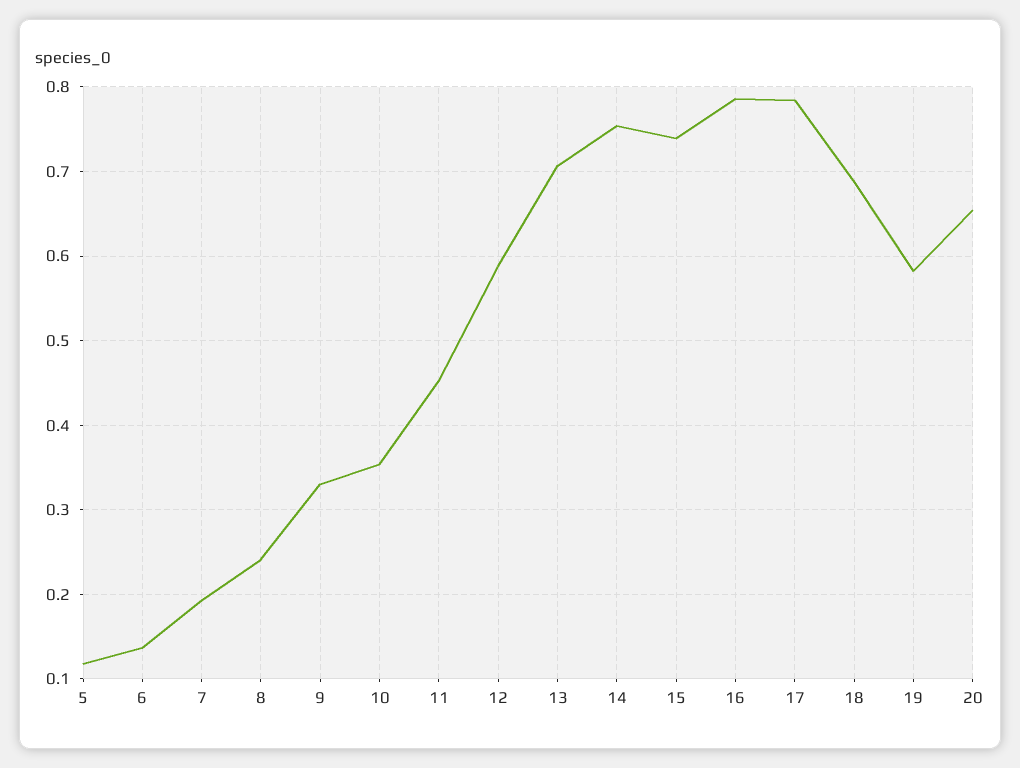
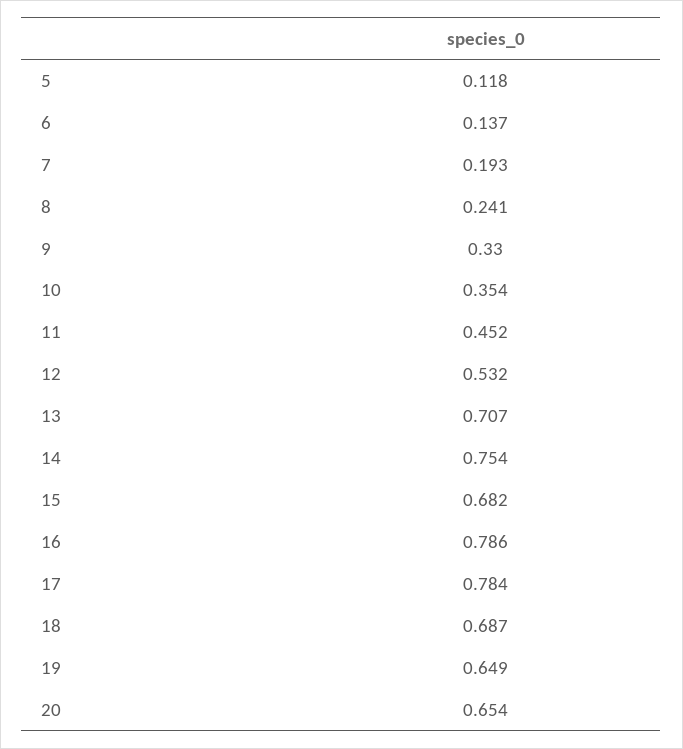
12: 0.59 -> 0.532
15: 0.74 -> 0.682
19: 0.58 -> 0.649

